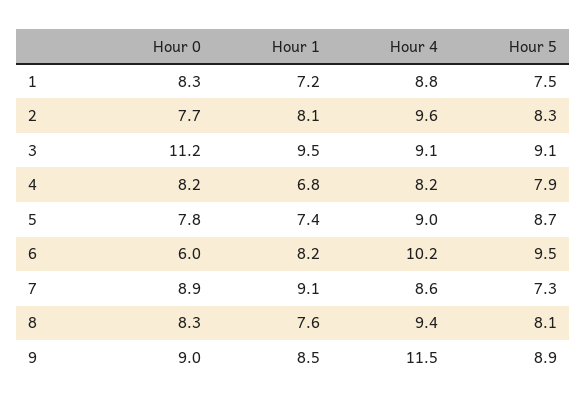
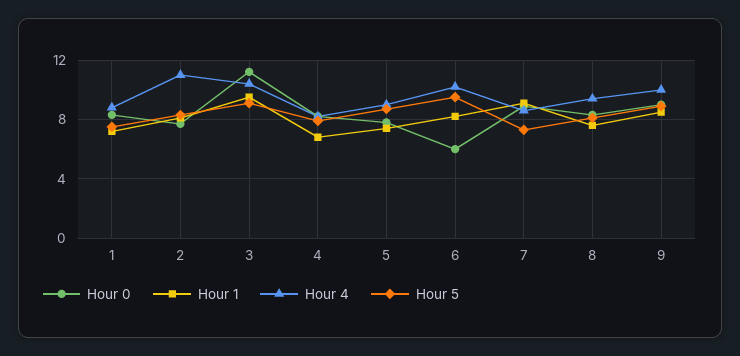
Hour 4, 2: 9.6 -> 11
Hour 4, 3: 9.1 -> 10.5
Hour 4, 9: 11.5 -> 10

